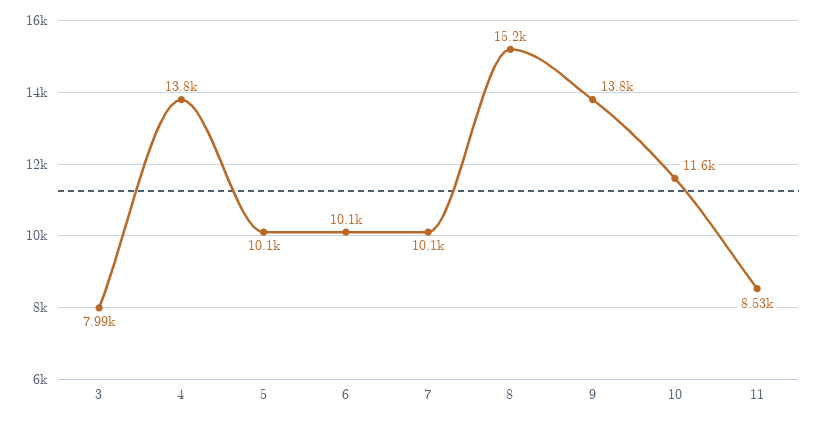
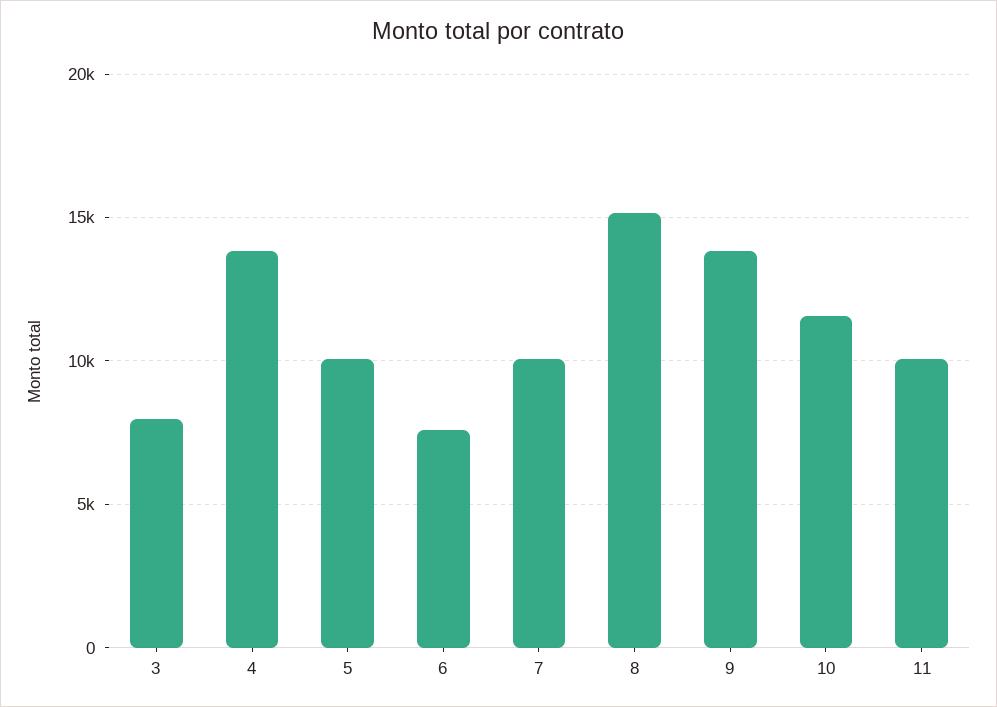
6: 10100 -> 7500
11: 8530 -> 10000

